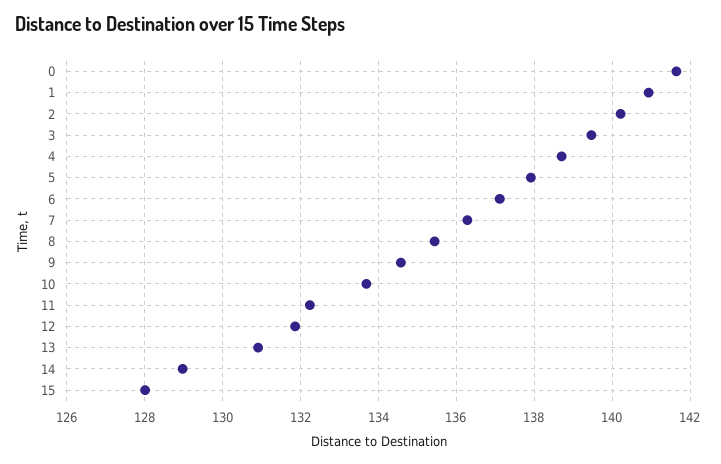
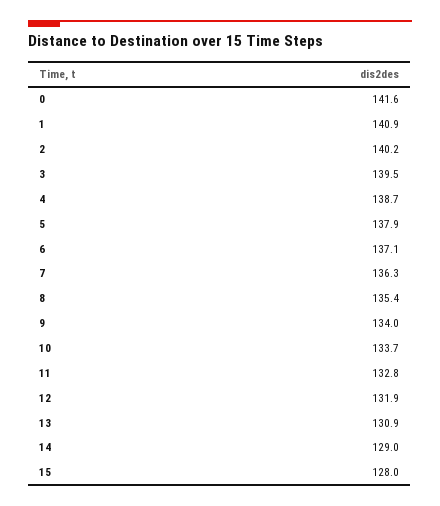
9: 134.6 -> 134
11: 132.2 -> 132.8

